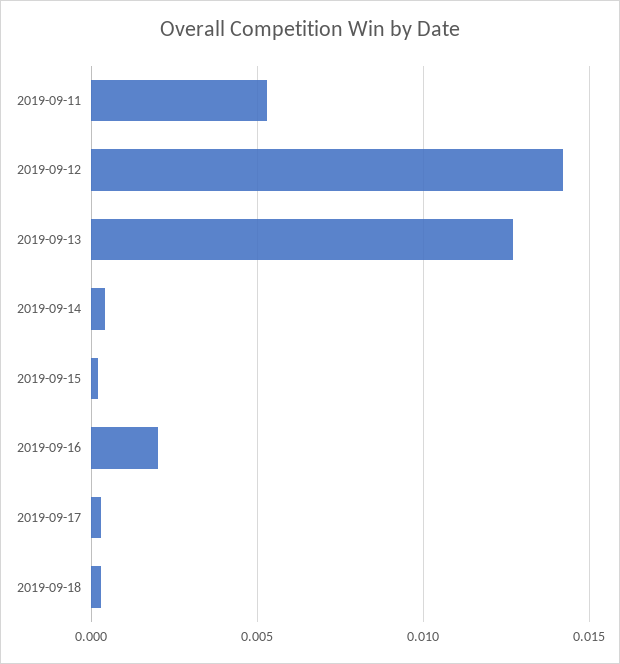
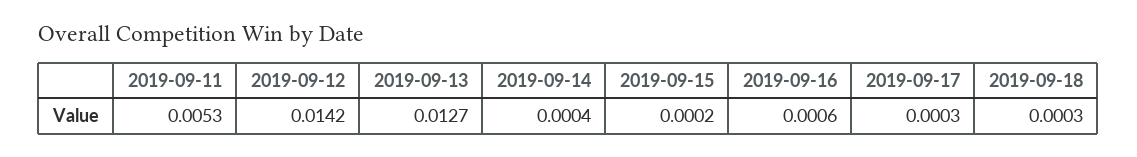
2019-09-16: 0.002 -> 0.0006

